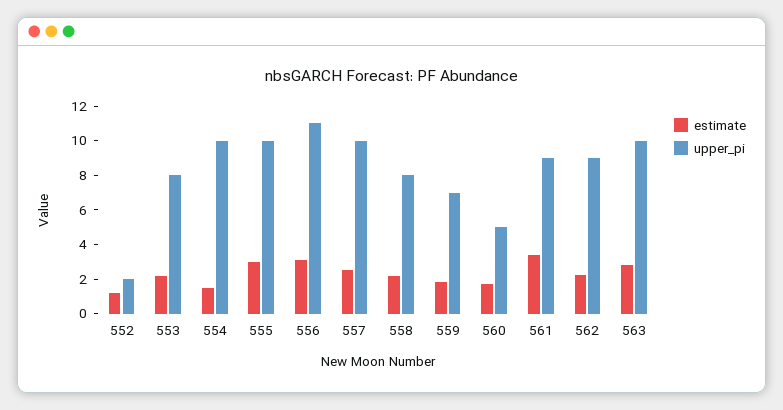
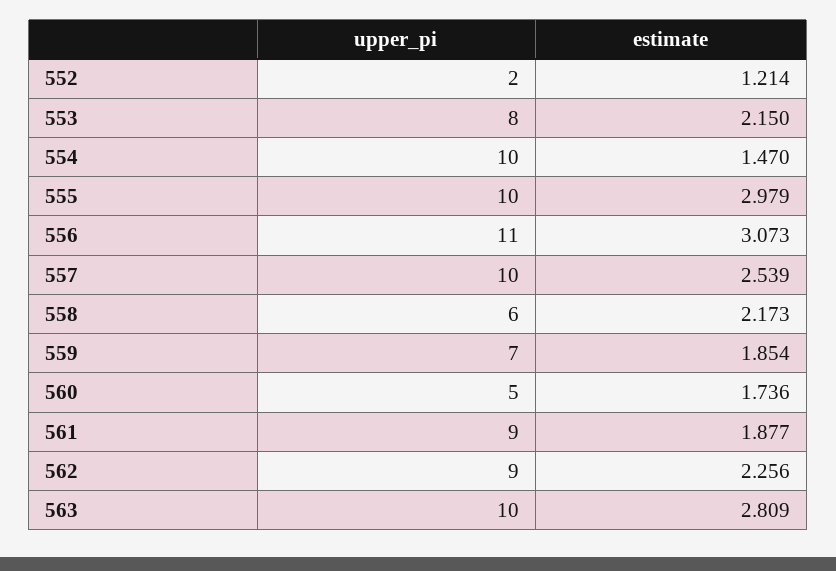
upper_pi, 558: 8 -> 6
estimate, 561: 3.5 -> 1.877

